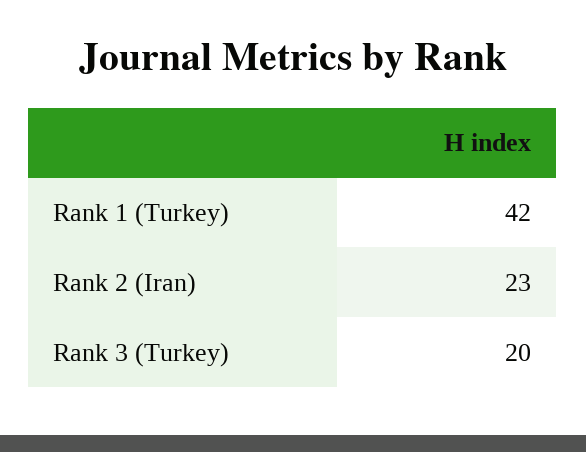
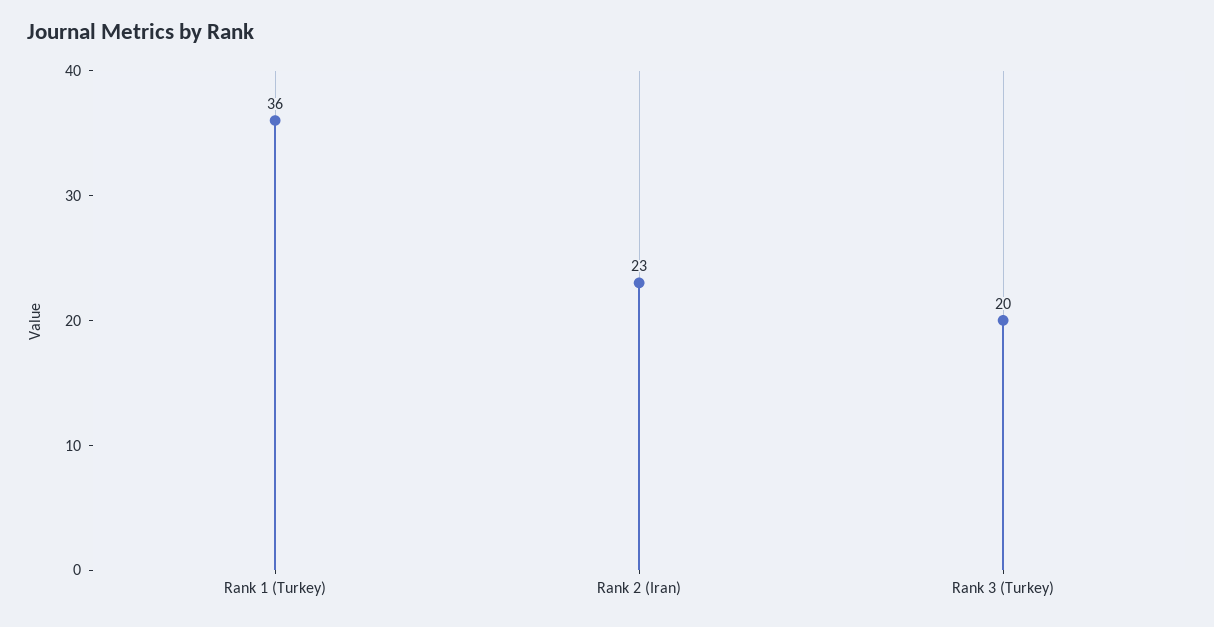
Rank 1 (Turkey): 42 -> 36

